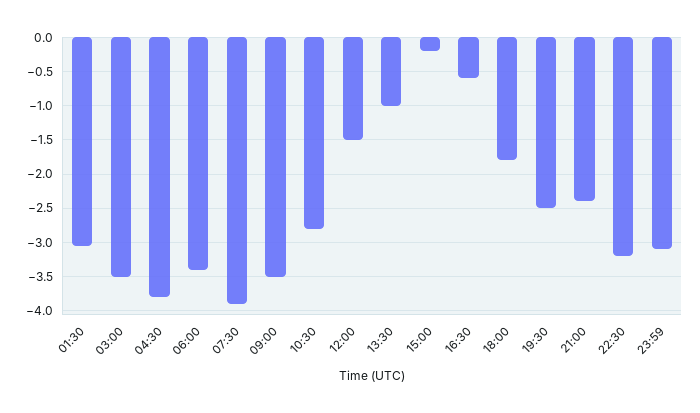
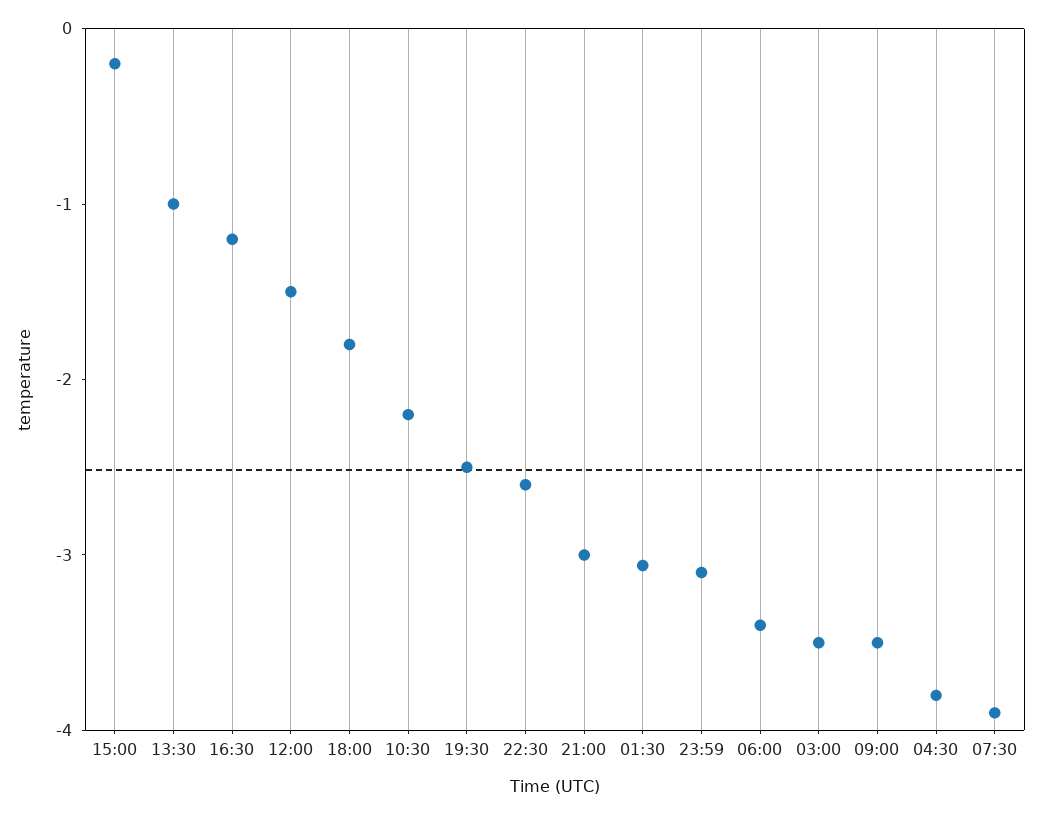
10:30: -2.8 -> -2.2
16:30: -0.6 -> -1.2
21:00: -2.4 -> -3
22:30: -3.2 -> -2.6

